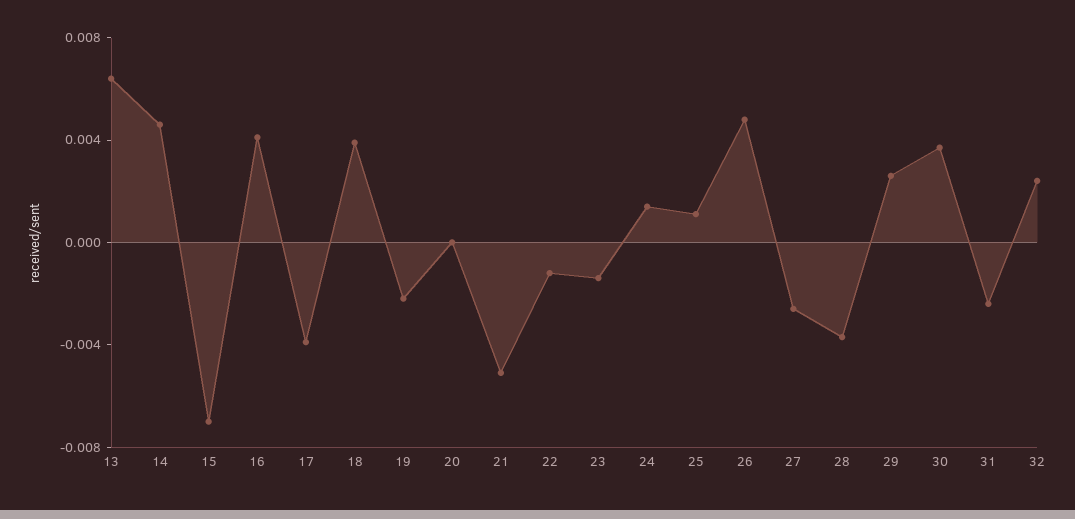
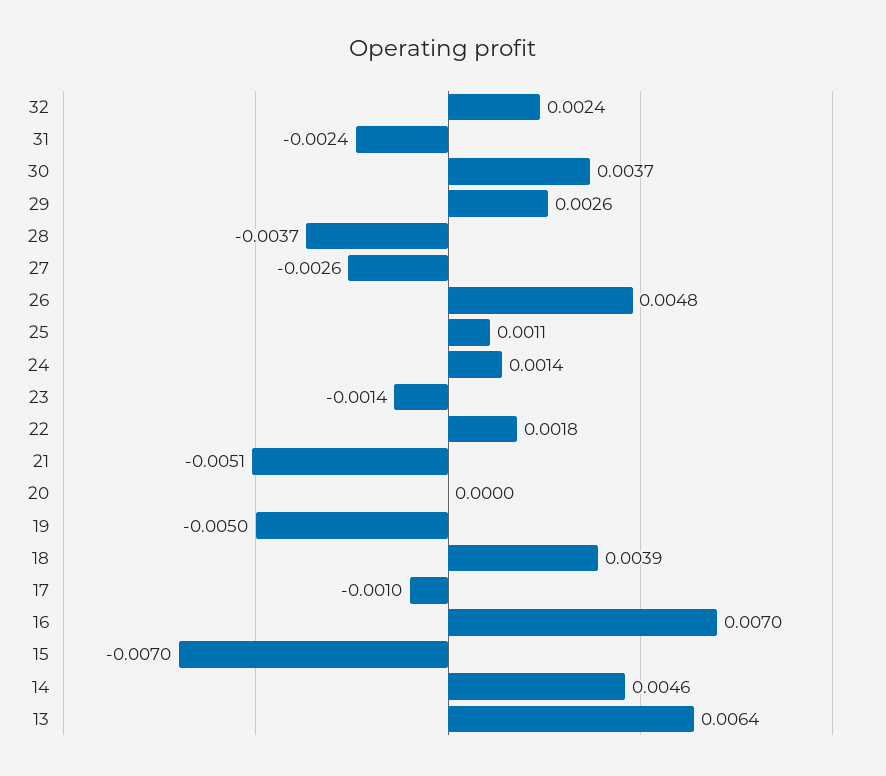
16: 0.004 -> 0.007
17: -0.004 -> -0.001
19: -0.002 -> -0.005
22: -0.001 -> 0.0018

